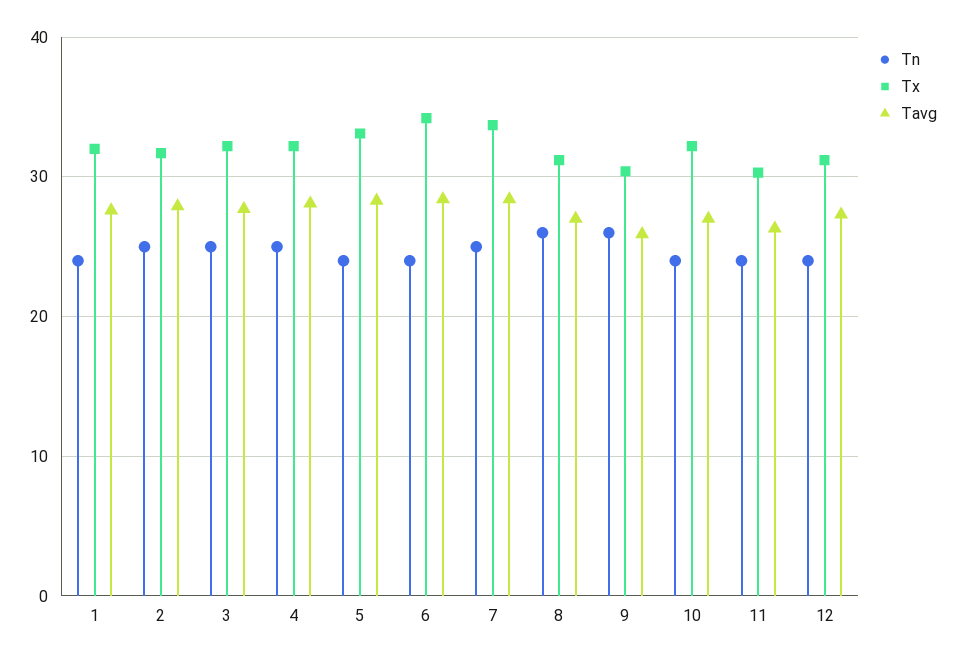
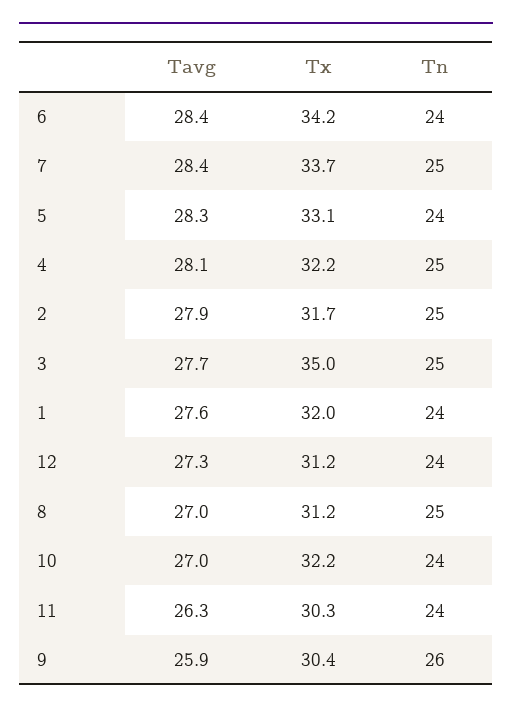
Tx, 3: 32 -> 35
Tn, 8: 26 -> 25

